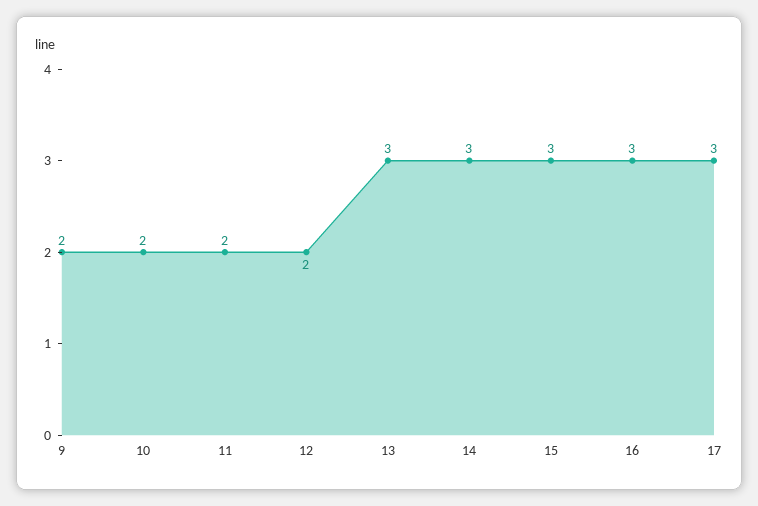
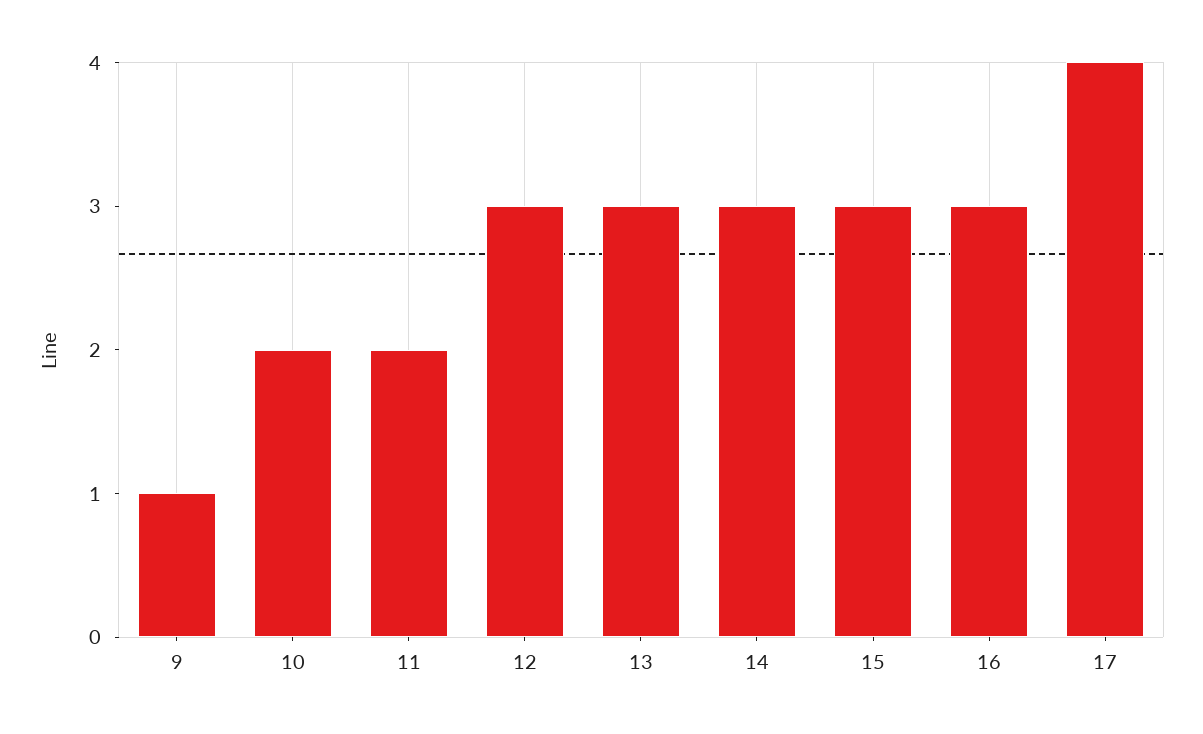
9: 2 -> 1
12: 2 -> 3
17: 3 -> 4

